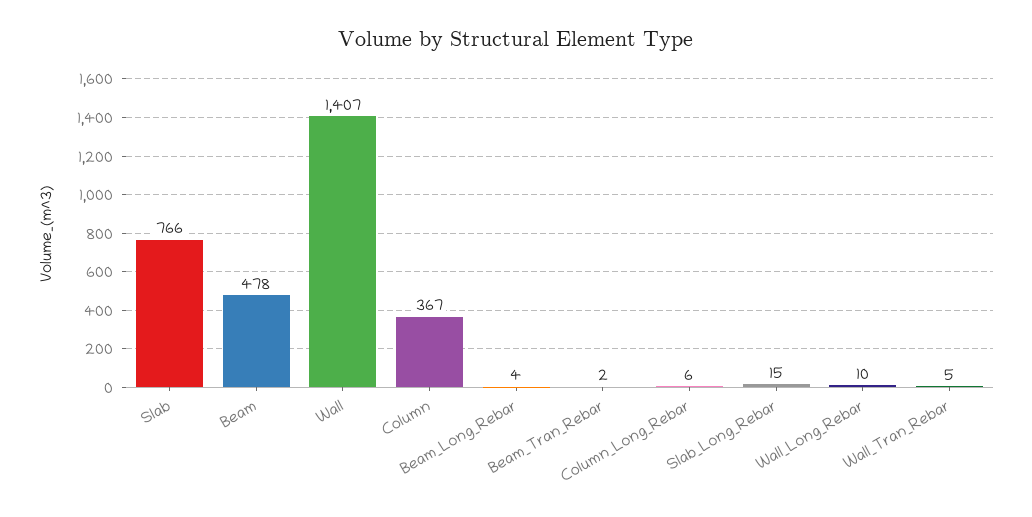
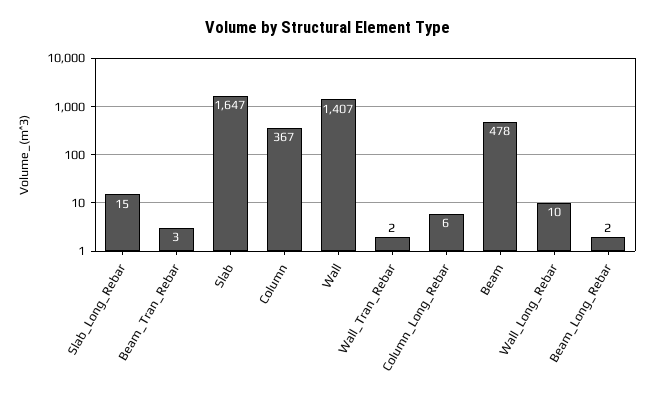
Slab: 766 -> 1647
Beam_Long_Rebar: 4 -> 2
Beam_Tran_Rebar: 2 -> 3
Wall_Tran_Rebar: 5 -> 2

